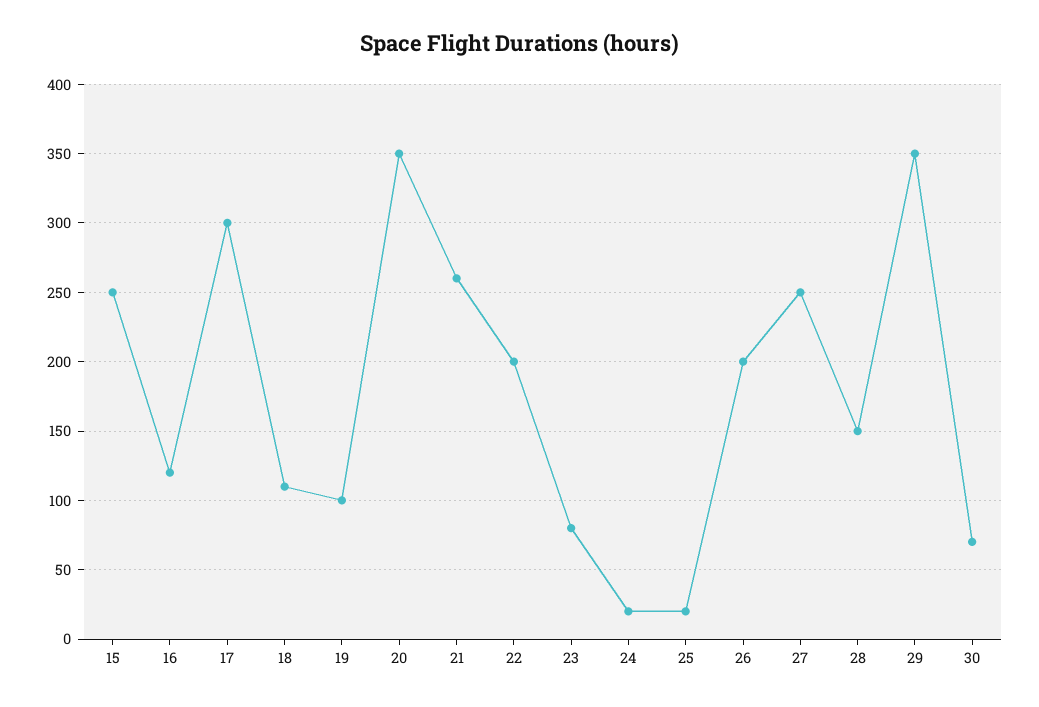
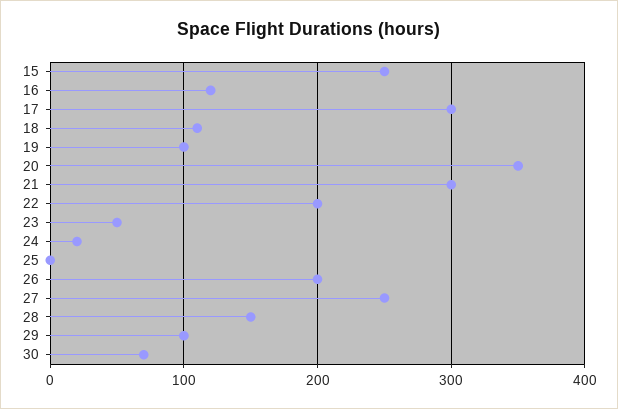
21: 260 -> 300
23: 80 -> 50
25: 20 -> 0
29: 350 -> 100

